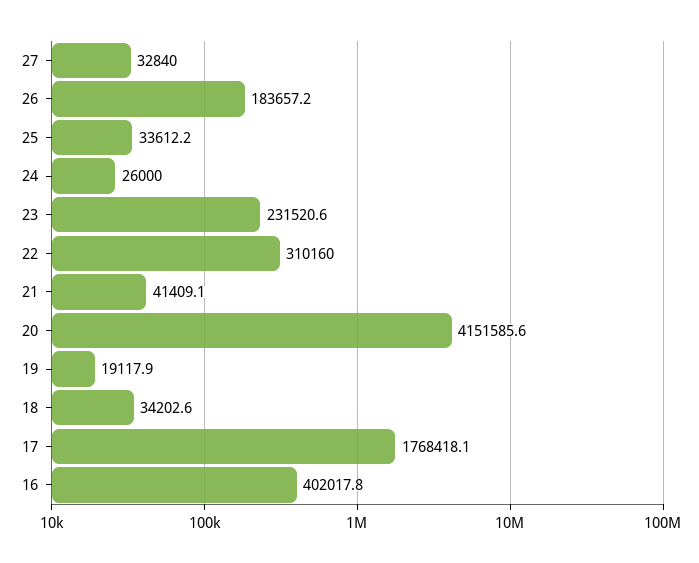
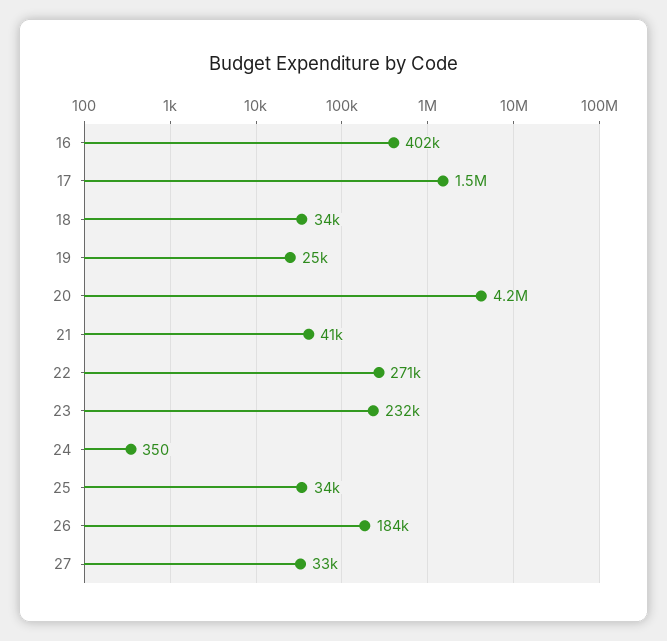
24: 26000 -> 350
22: 310160 -> 271000
19: 19117.9 -> 25000
17: 1768418.1 -> 1500000

